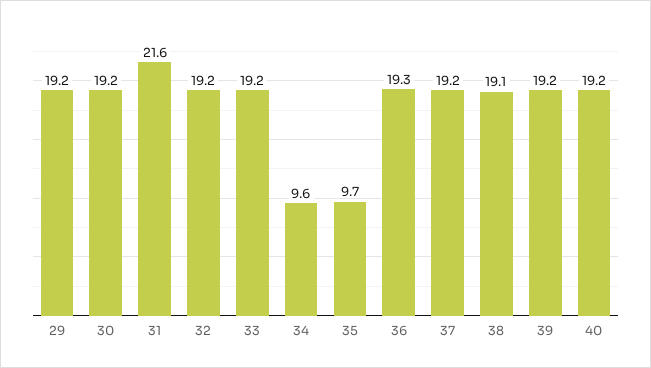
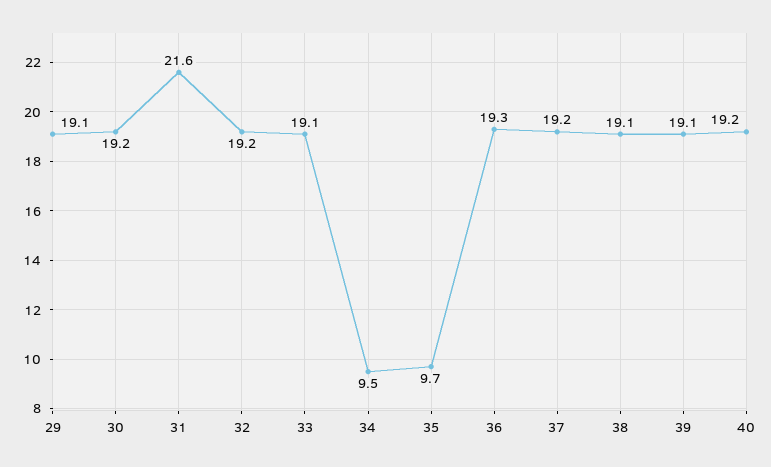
29: 19.2 -> 19.1
33: 19.2 -> 19.1
34: 9.6 -> 9.5
39: 19.2 -> 19.1

